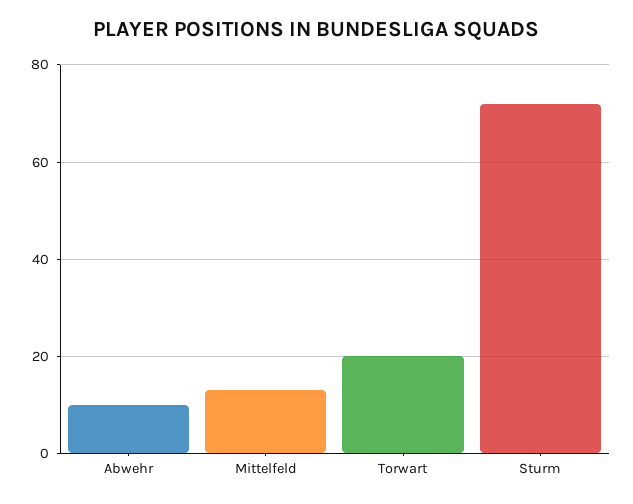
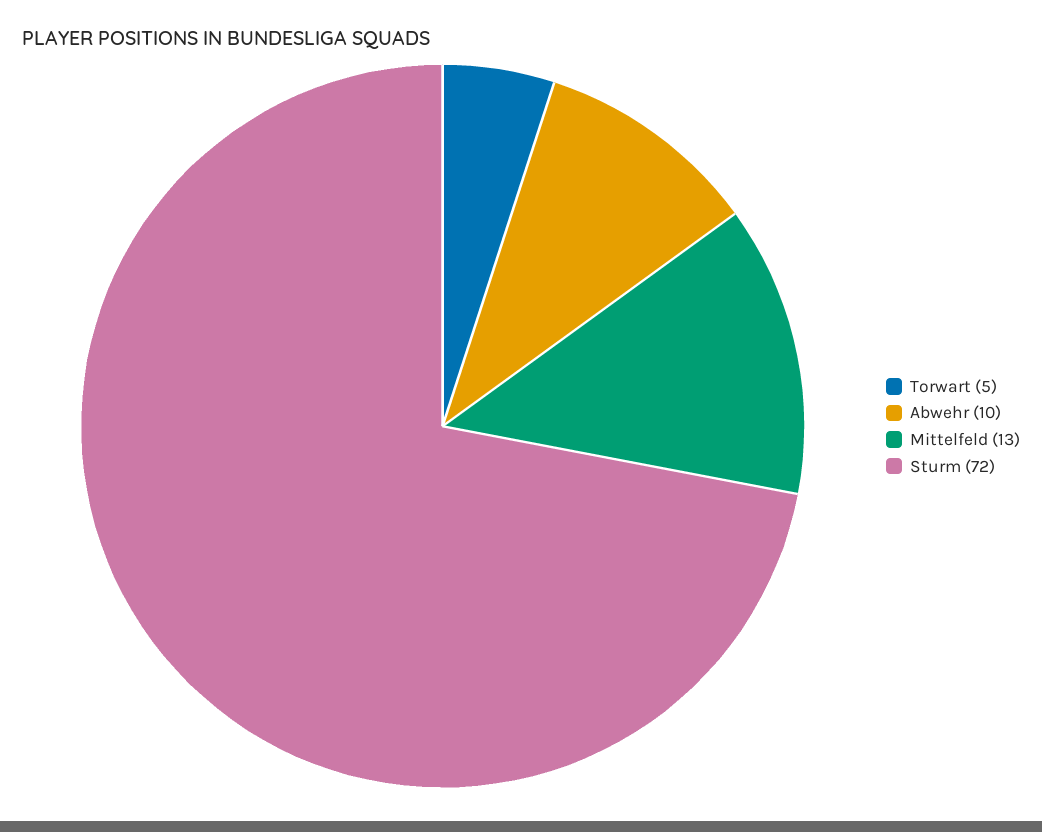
Torwart: 20 -> 5

